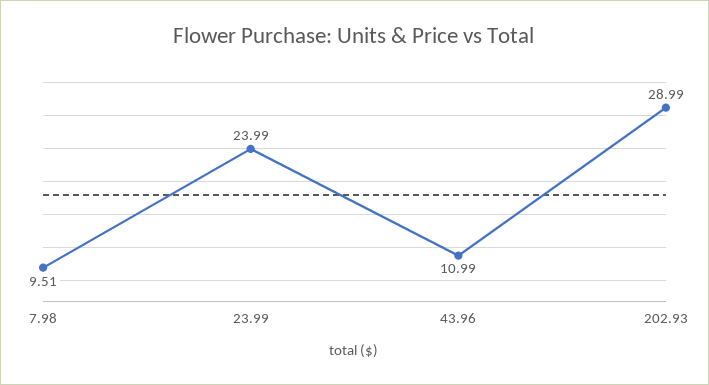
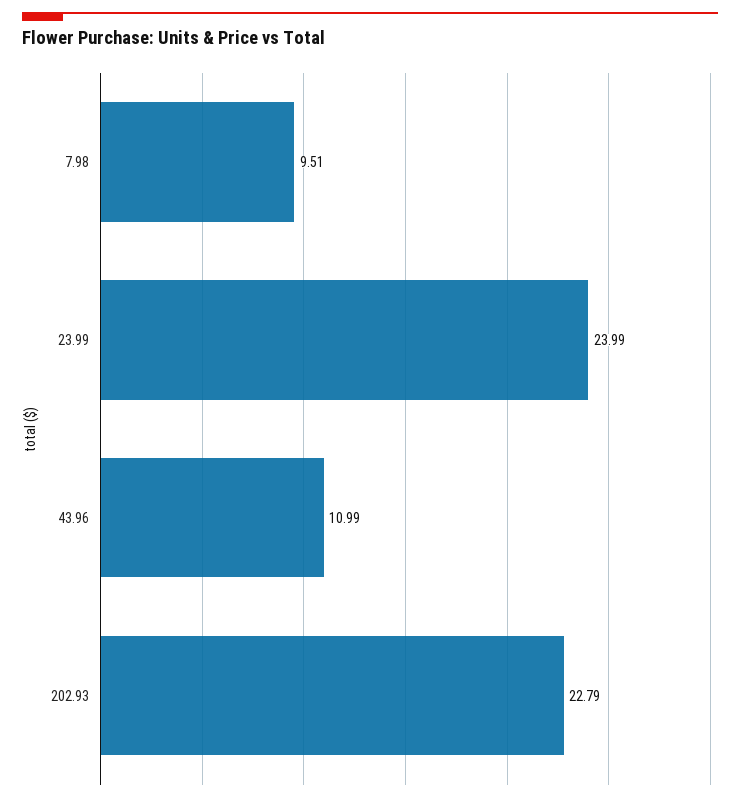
202.93: 28.99 -> 22.79

